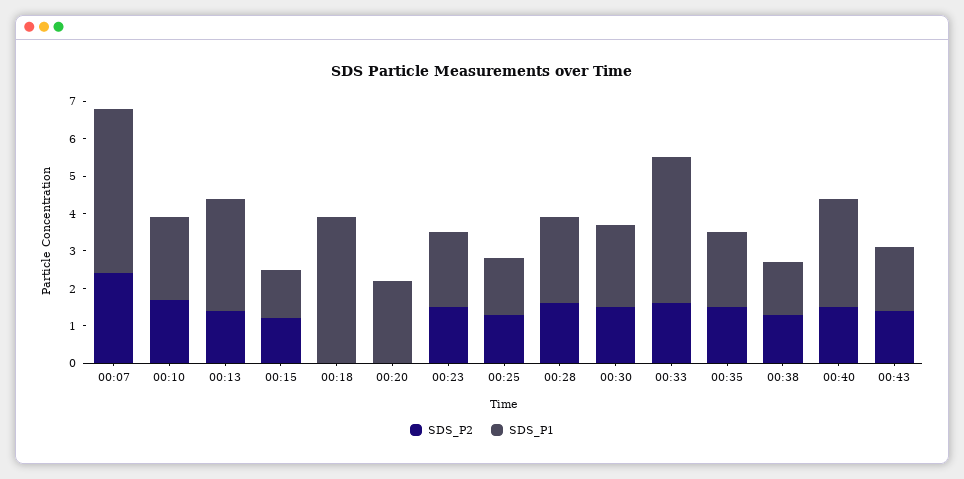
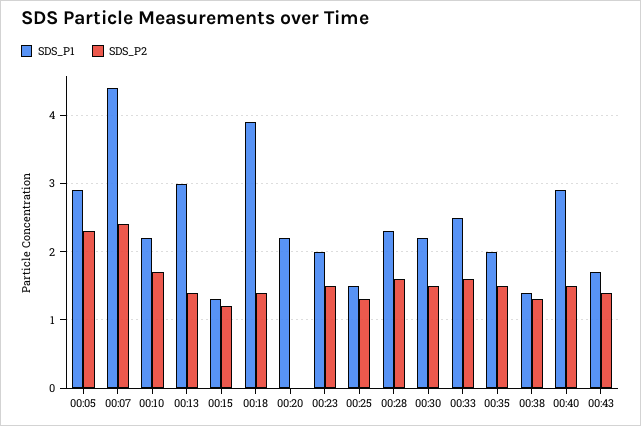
SDS_P2, 00:18: 0 -> 1.4
SDS_P1, 00:33: 4 -> 2.5
SDS_P1, 00:05: none -> 2.9
SDS_P2, 00:05: none -> 2.3

